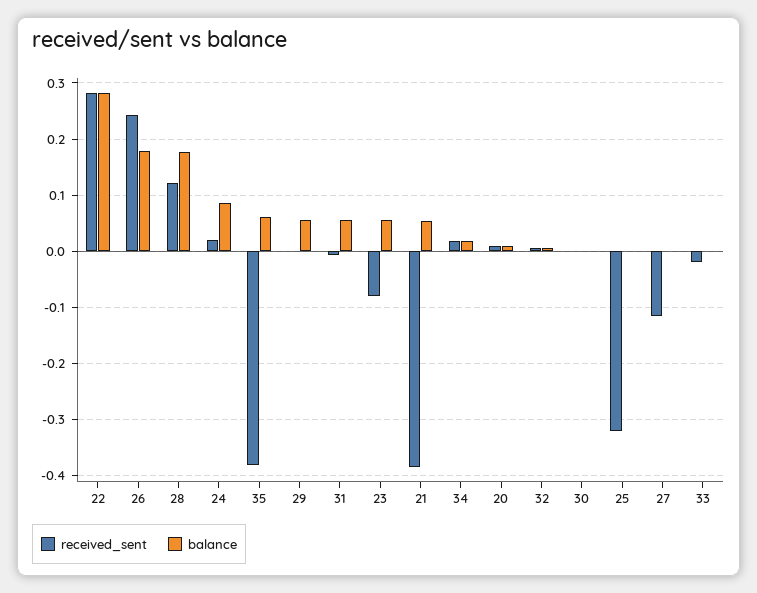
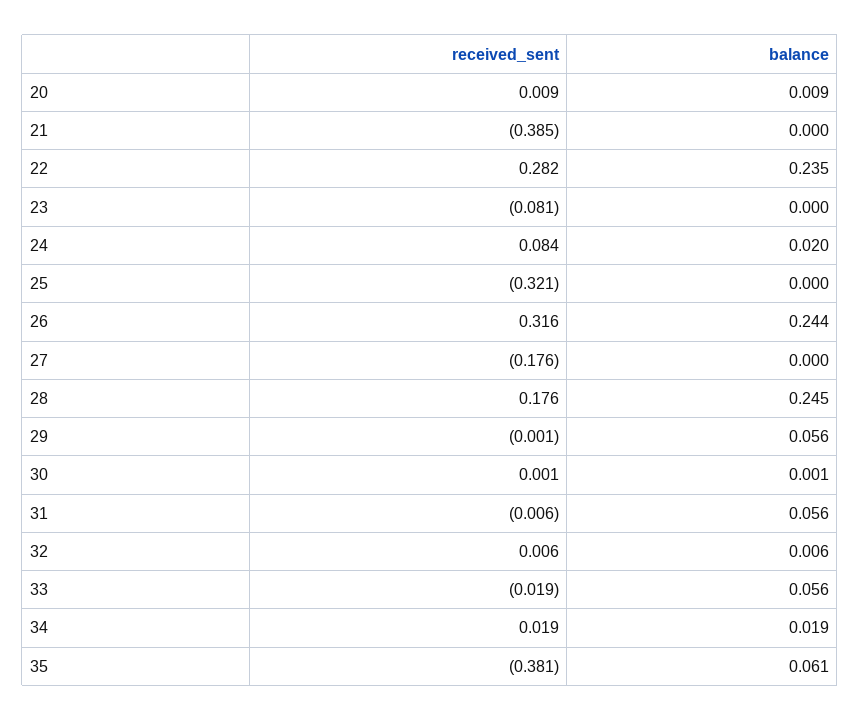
balance, 22: 0.28 -> 0.235
received_sent, 26: 0.24 -> 0.316
balance, 26: 0.18 -> 0.244
received_sent, 28: 0.12 -> 0.176
balance, 28: 0.18 -> 0.245
received_sent, 24: 0.02 -> 0.084
balance, 24: 0.08 -> 0.02
balance, 23: 0.06 -> 0
balance, 21: 0.06 -> 0
received_sent, 27: -0.12 -> -0.176
balance, 33: 0 -> 0.056

